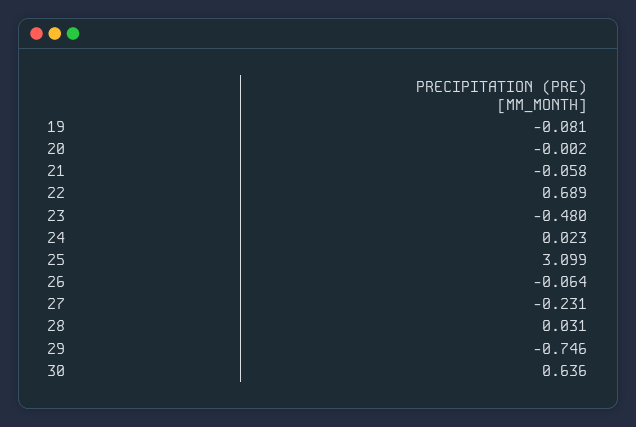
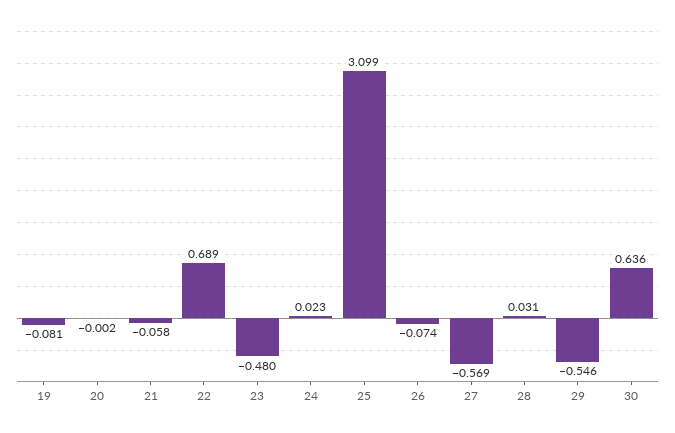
26: -0.064 -> -0.074
27: -0.231 -> -0.569
29: -0.746 -> -0.546

